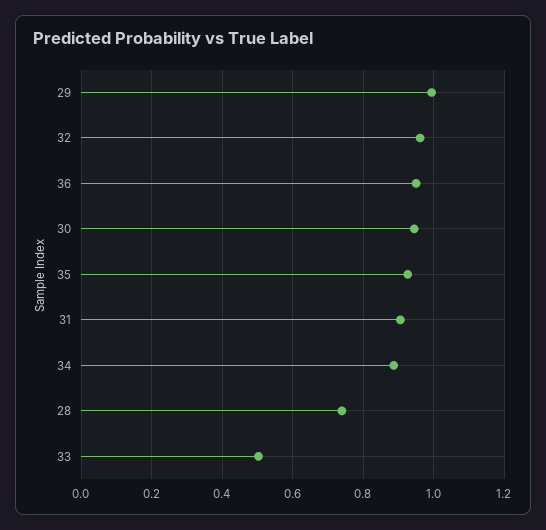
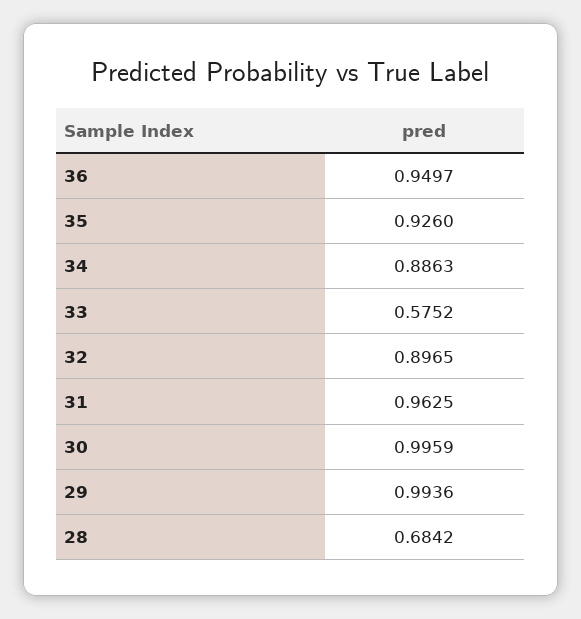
32: 0.96 -> 0.8965
30: 0.94 -> 0.9959
31: 0.9 -> 0.9625
28: 0.74 -> 0.6842
33: 0.5 -> 0.5752

